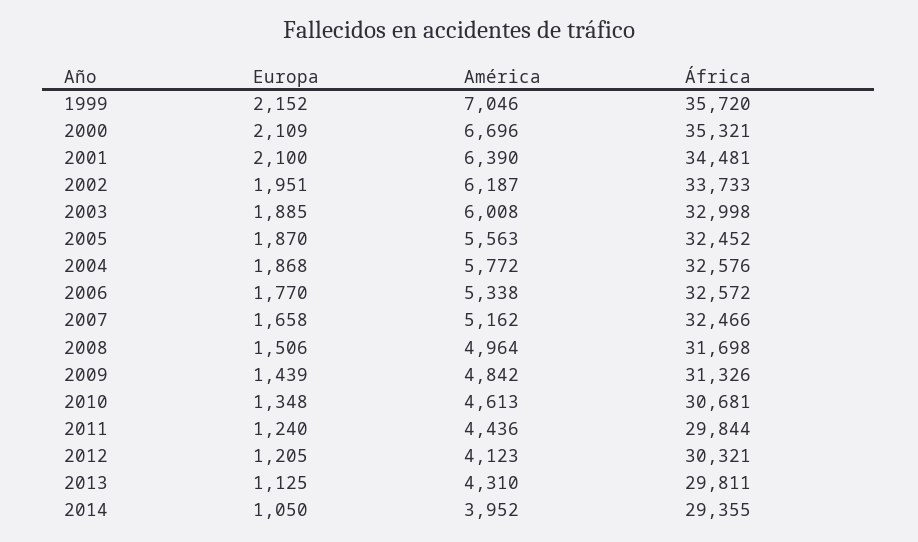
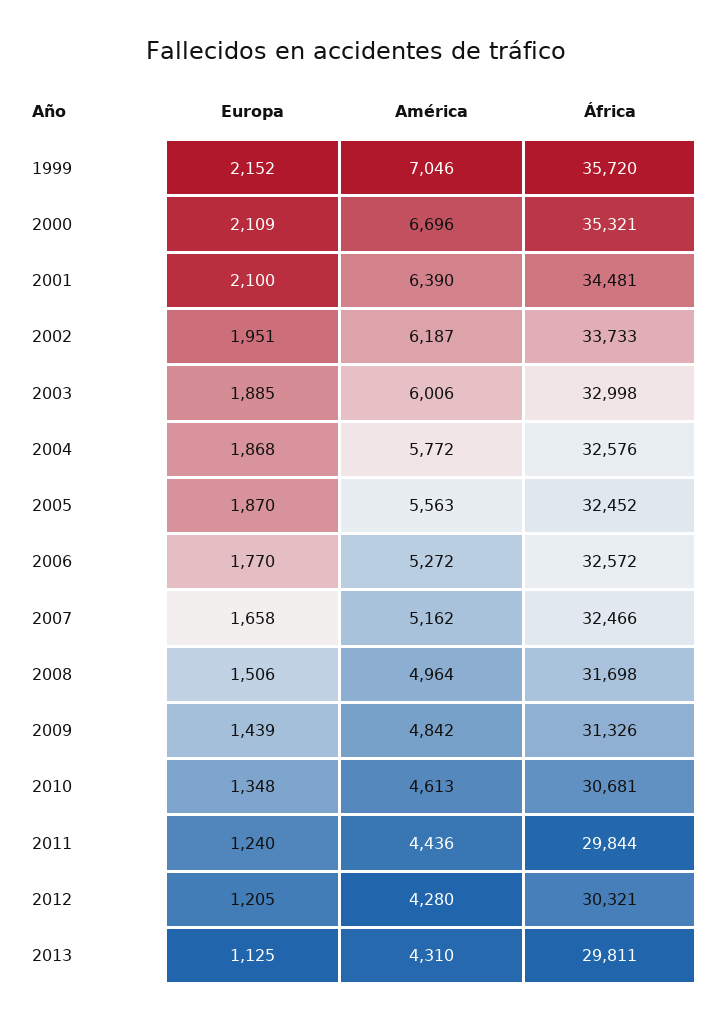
América, 2003: 6008 -> 6006
América, 2006: 5338 -> 5272
América, 2012: 4123 -> 4280
Europa, 2014: 1050 -> none
América, 2014: 3952 -> none
África, 2014: 29355 -> none

